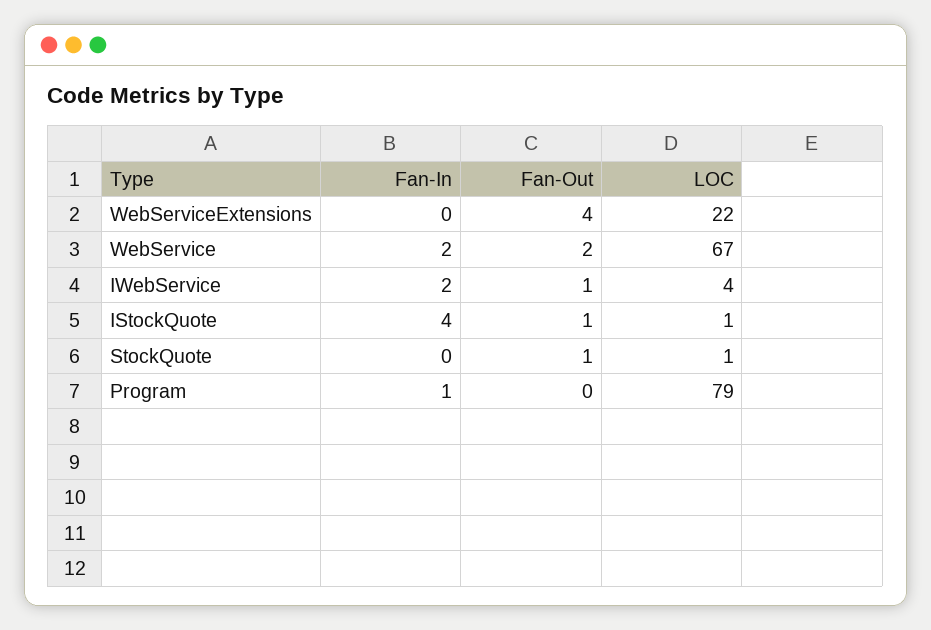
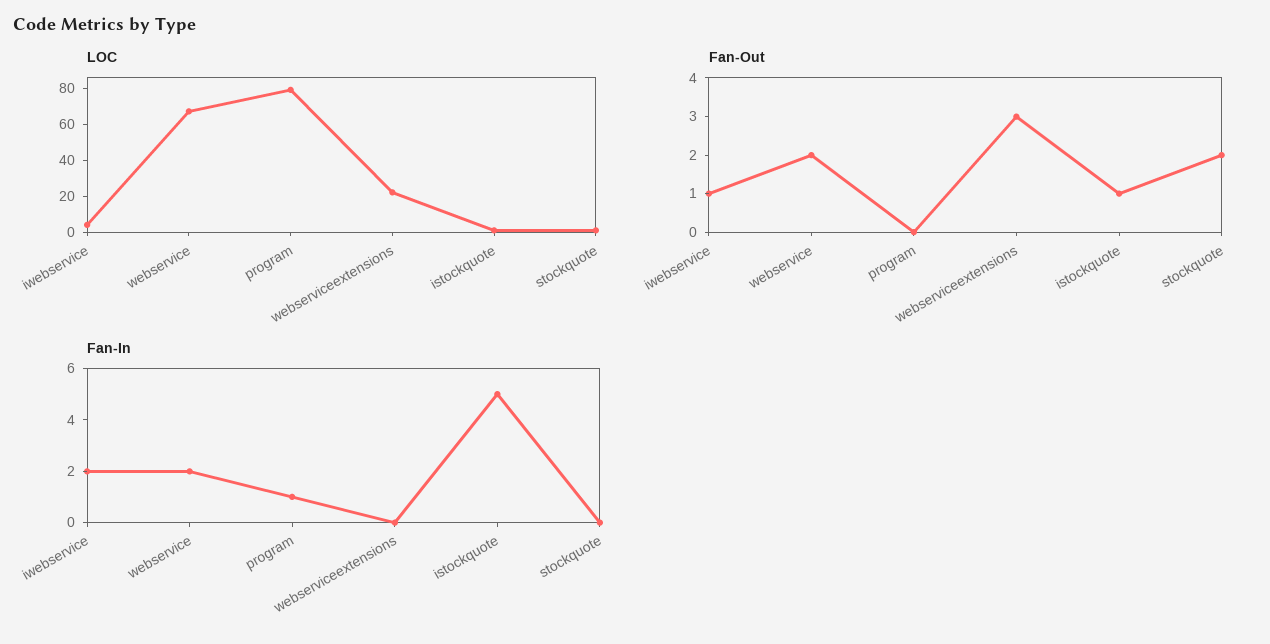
Fan-Out, WebServiceExtensions: 4 -> 3
Fan-In, IStockQuote: 4 -> 5
Fan-Out, StockQuote: 1 -> 2

